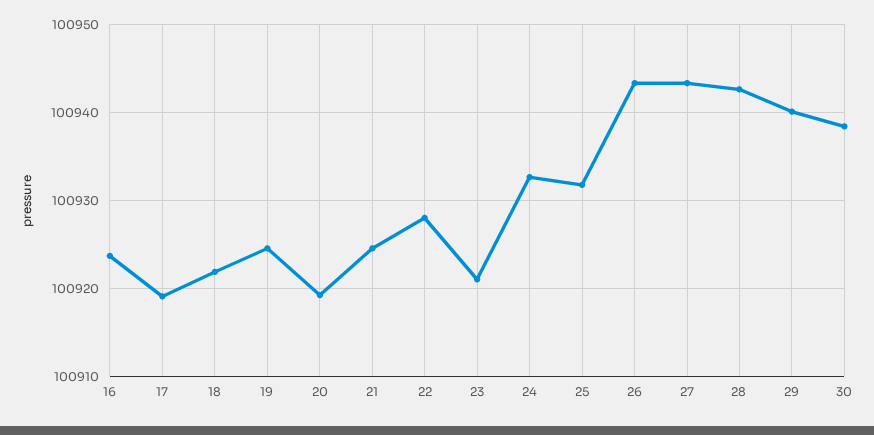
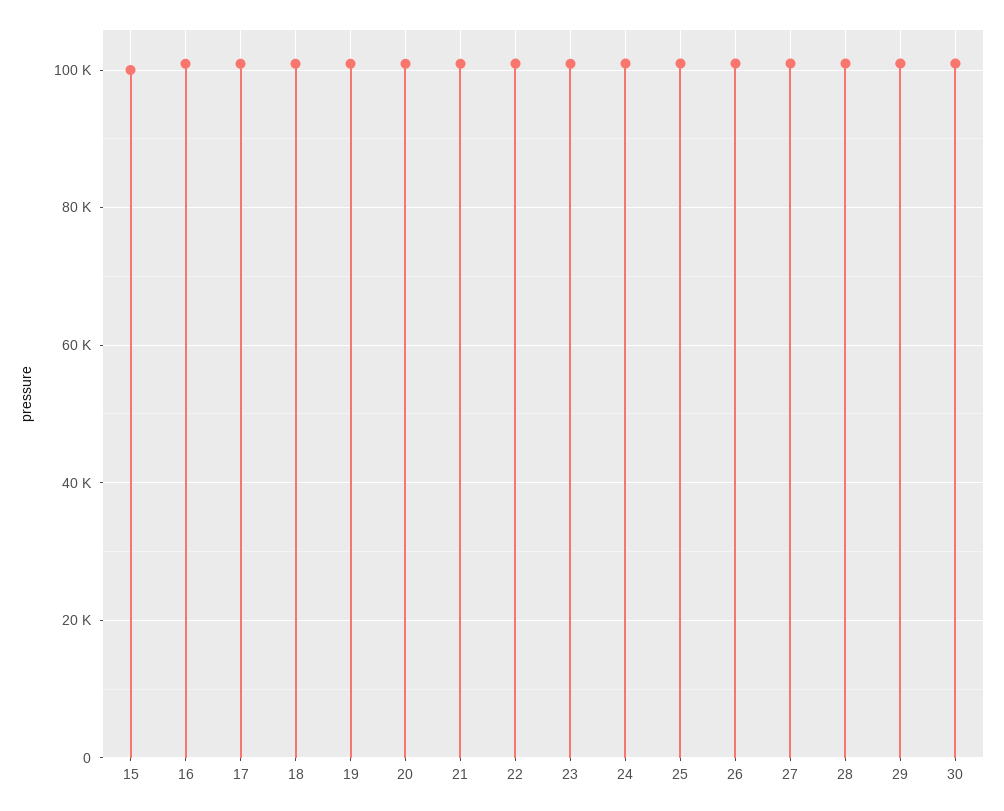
15: none -> 100000

